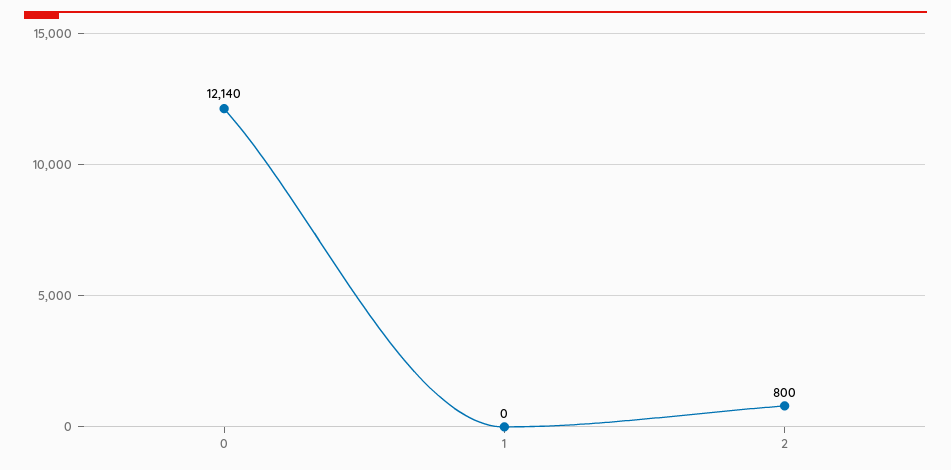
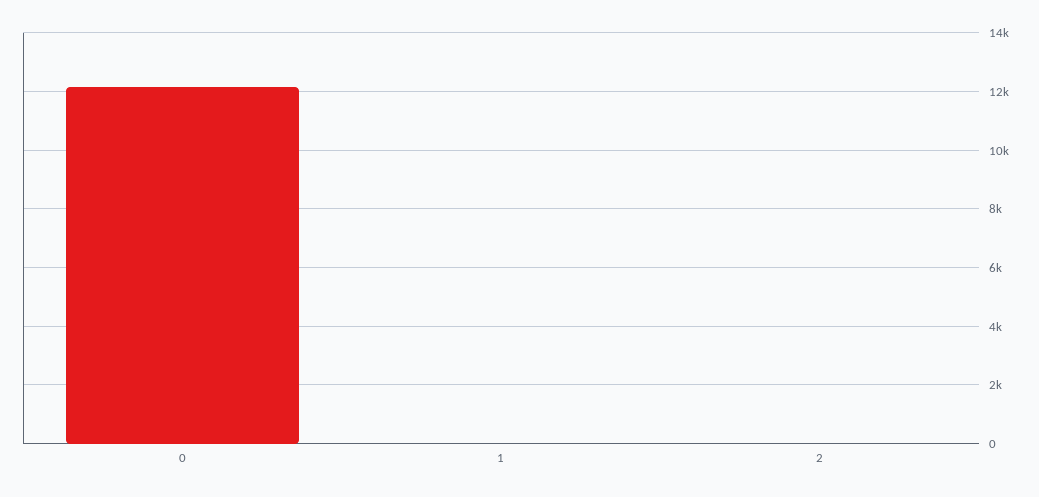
2: 800 -> 0

